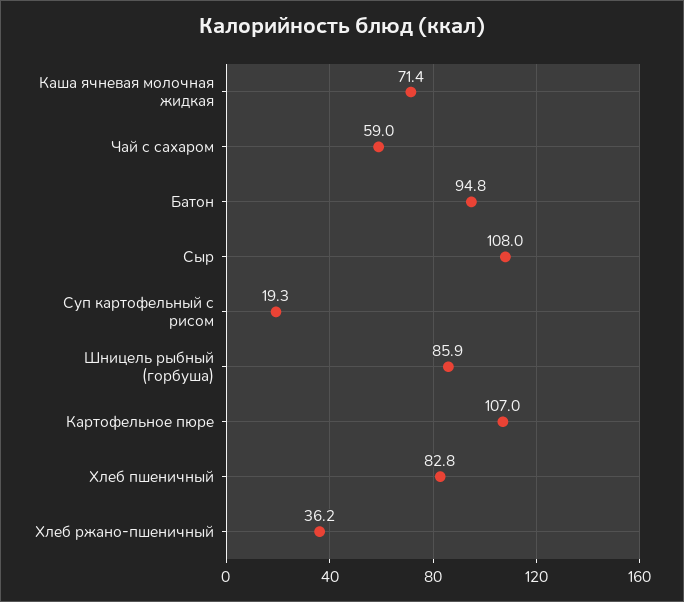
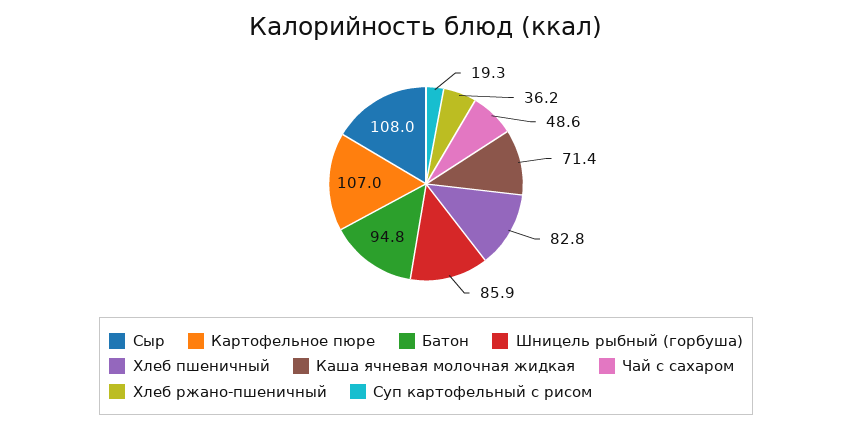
Чай с сахаром: 59 -> 48.6

